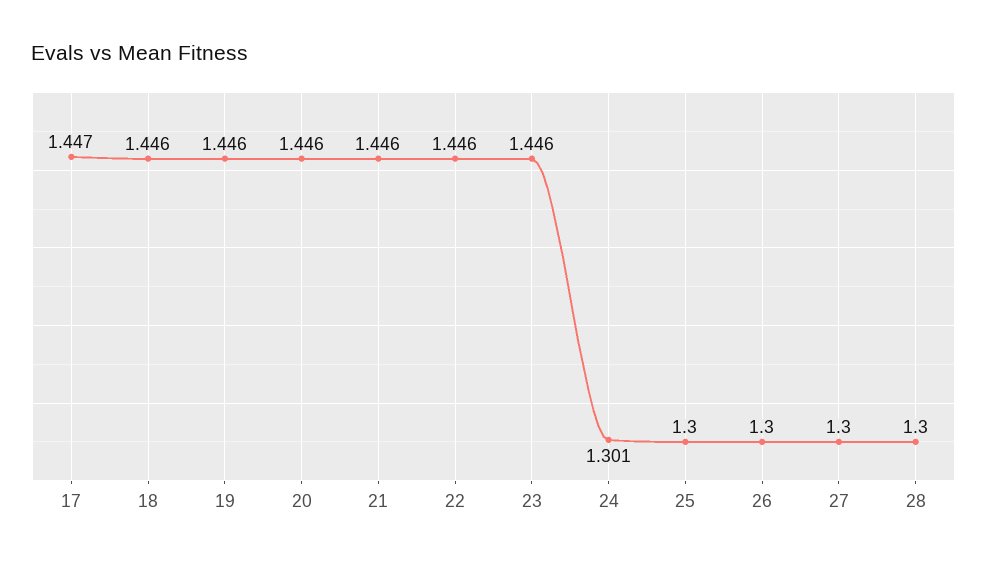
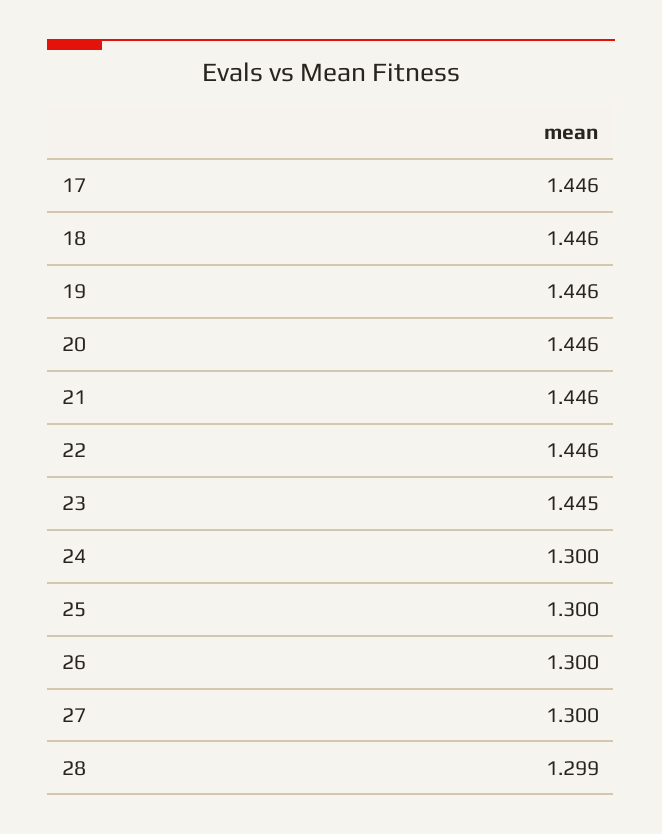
17: 1.447 -> 1.446
23: 1.446 -> 1.445
24: 1.301 -> 1.3
28: 1.3 -> 1.299

